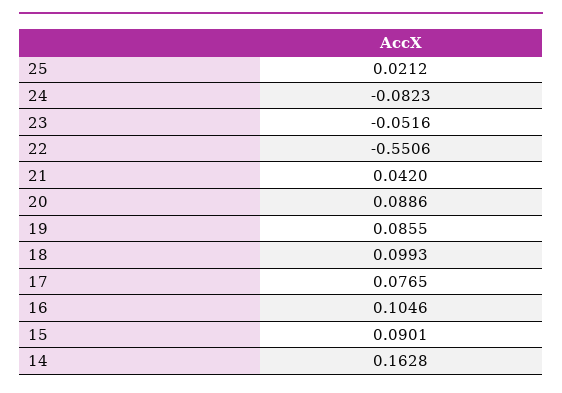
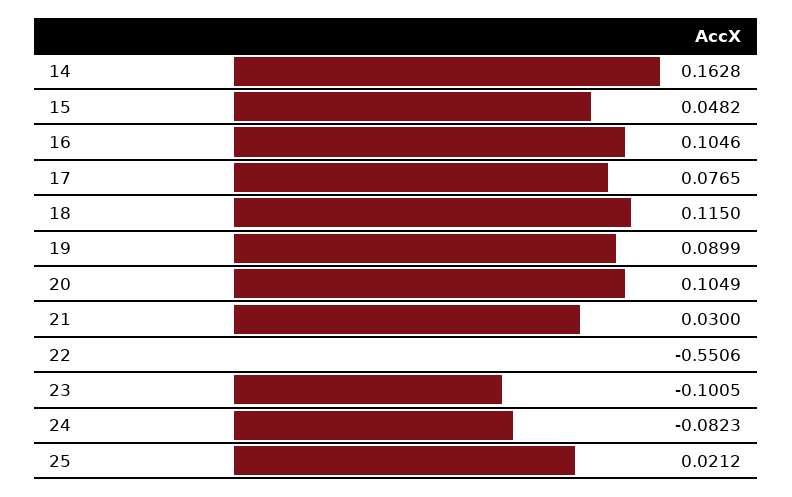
23: -0.0516 -> -0.1005
21: 0.042 -> 0.03
20: 0.0886 -> 0.1049
19: 0.0855 -> 0.0899
18: 0.0993 -> 0.115
15: 0.0901 -> 0.0482

